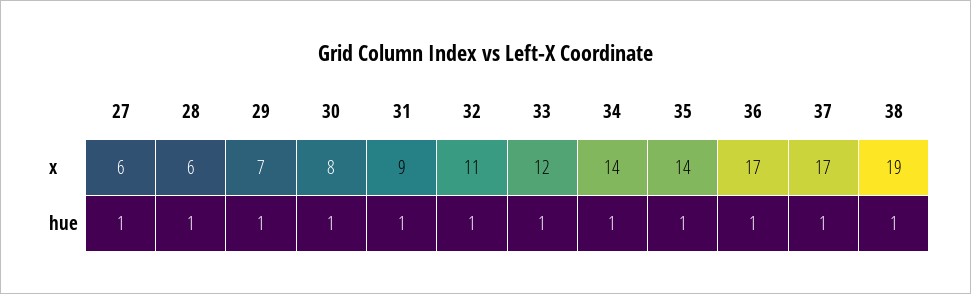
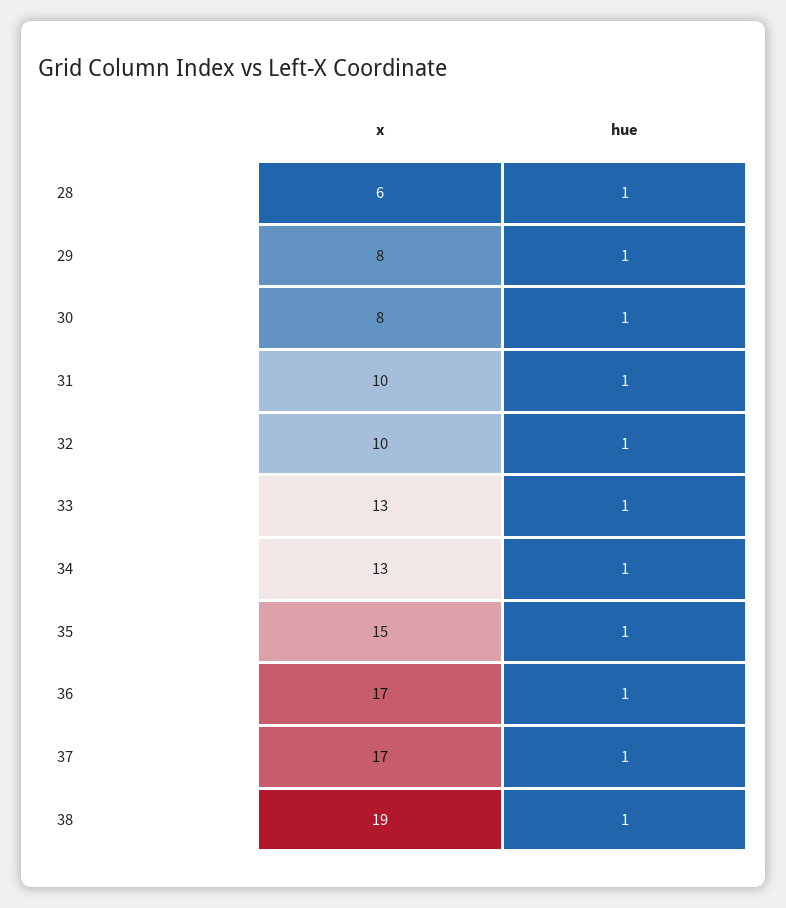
27, x: 6 -> none
29, x: 7 -> 8
31, x: 9 -> 10
32, x: 11 -> 10
33, x: 12 -> 13
34, x: 14 -> 13
35, x: 14 -> 15
27, hue: 1 -> none

